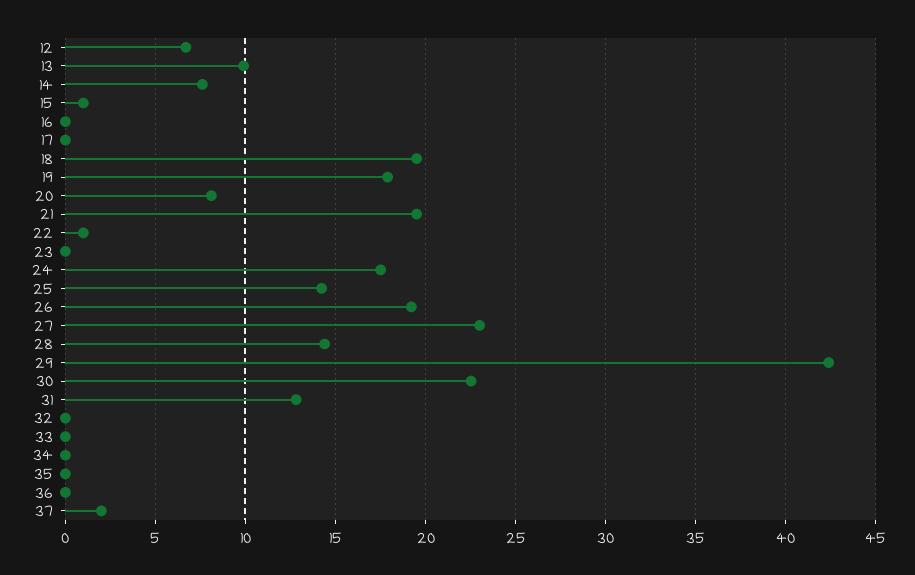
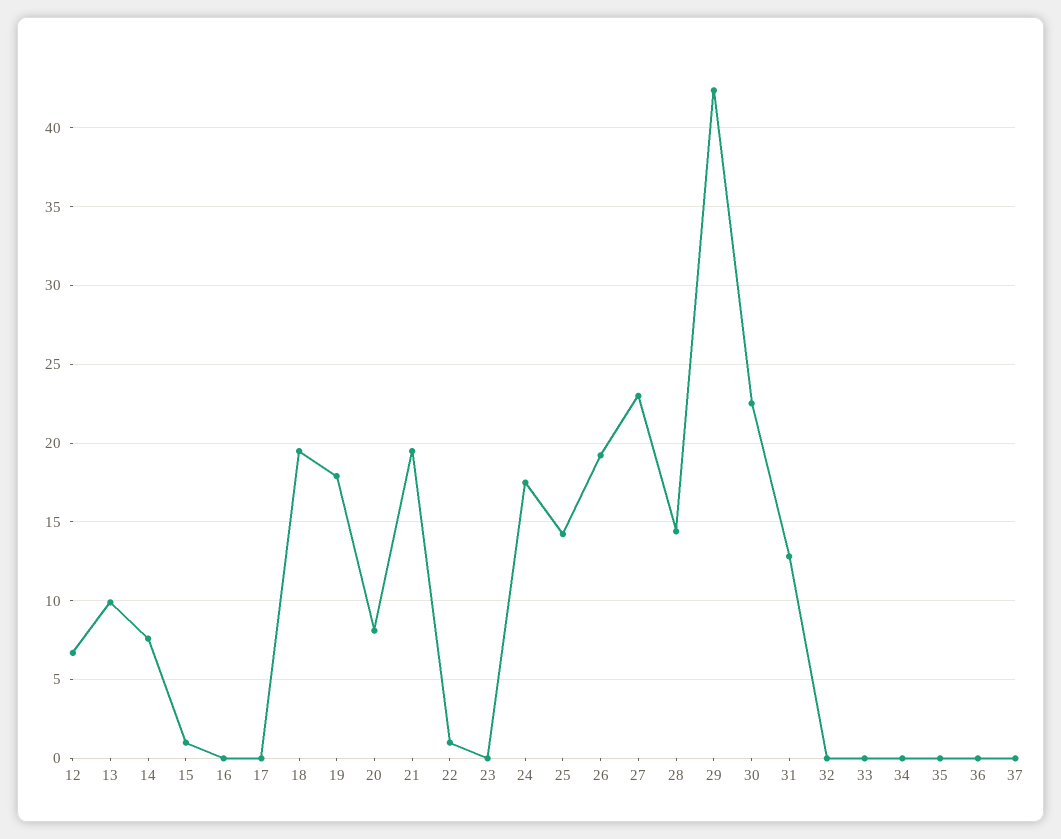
37: 2 -> 0

